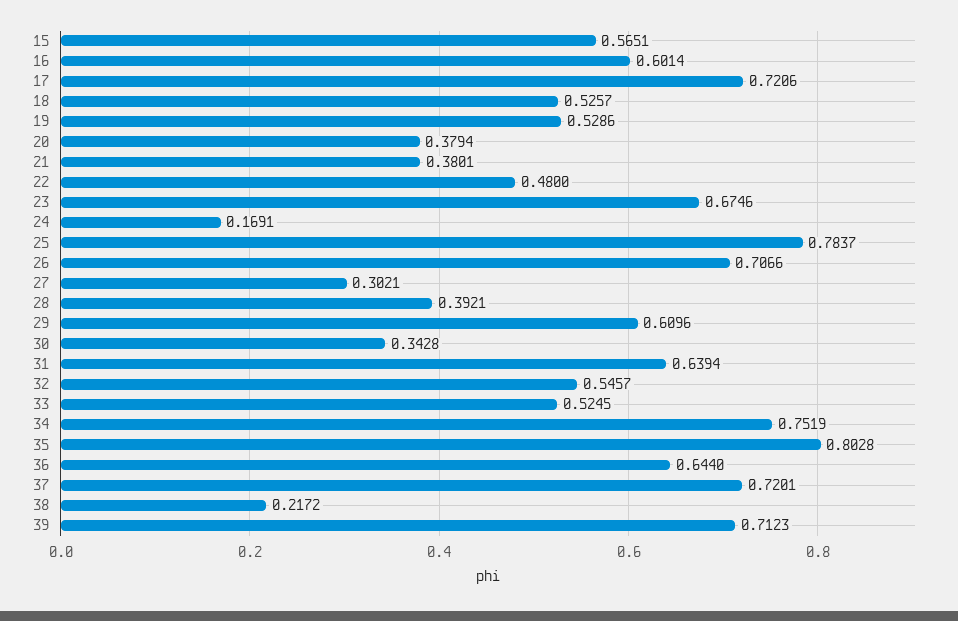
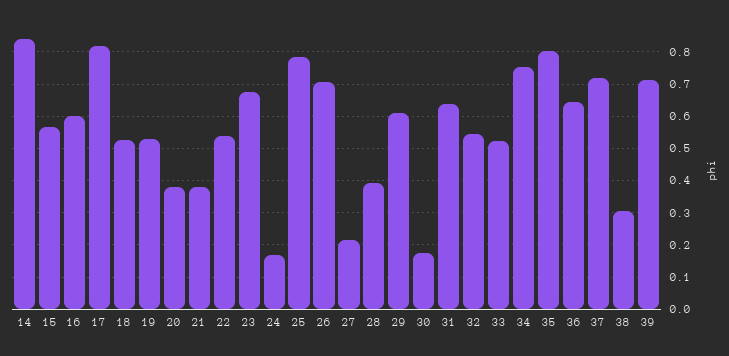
17: 0.7206 -> 0.82
22: 0.48 -> 0.54
27: 0.3021 -> 0.22
30: 0.3428 -> 0.18
38: 0.2172 -> 0.3
14: none -> 0.84

